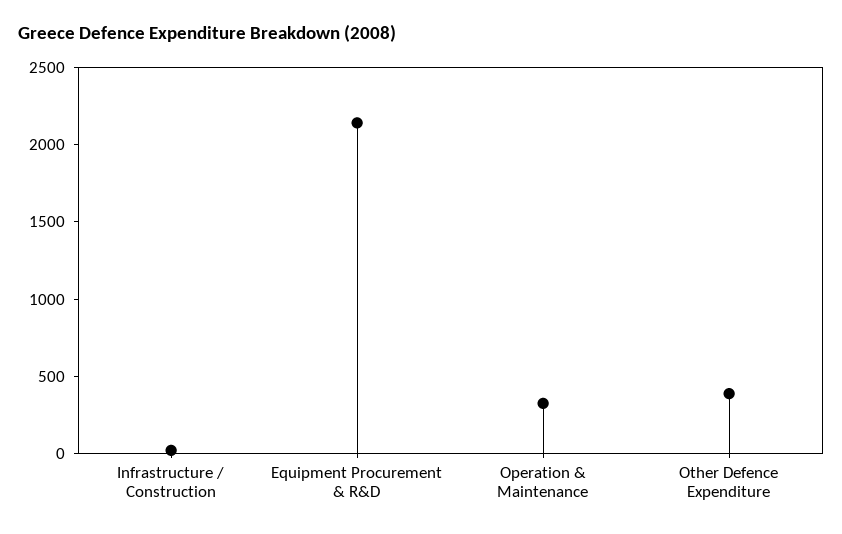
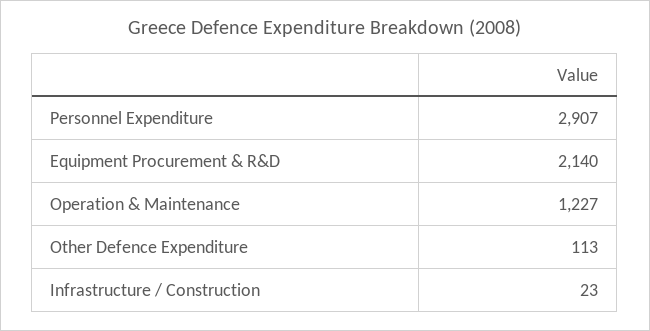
Operation & Maintenance: 300 -> 1227
Other Defence Expenditure: 400 -> 113
Personnel Expenditure: none -> 2907

